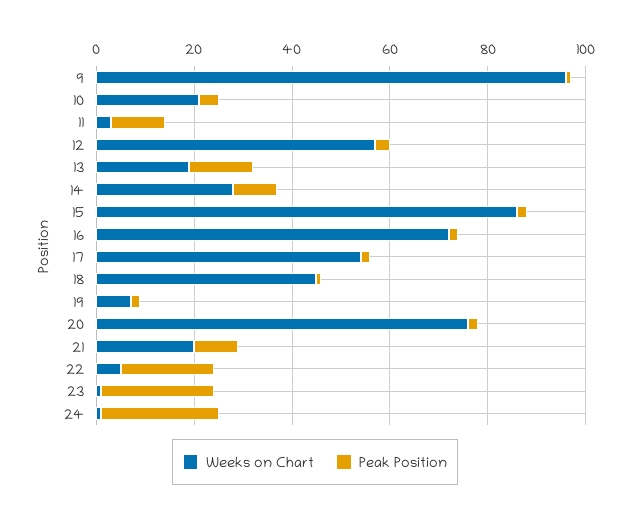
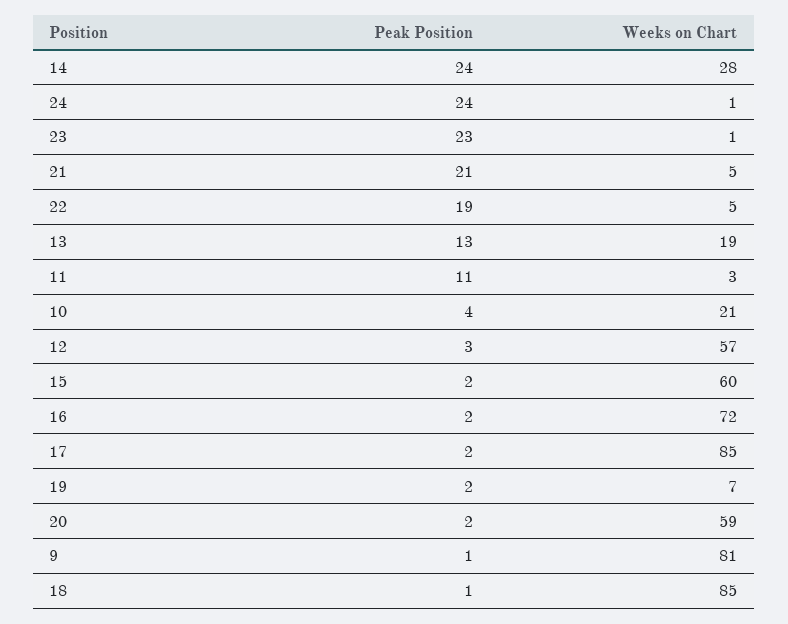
Weeks on Chart, 9: 95 -> 81
Peak Position, 14: 10 -> 24
Weeks on Chart, 15: 85 -> 60
Weeks on Chart, 17: 55 -> 85
Weeks on Chart, 18: 45 -> 85
Weeks on Chart, 20: 75 -> 59
Weeks on Chart, 21: 20 -> 5
Peak Position, 21: 10 -> 21

